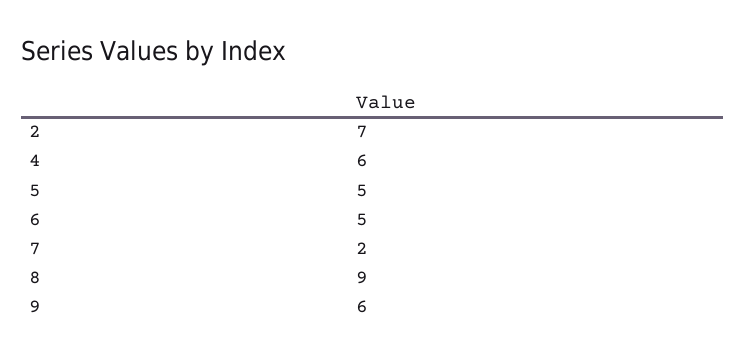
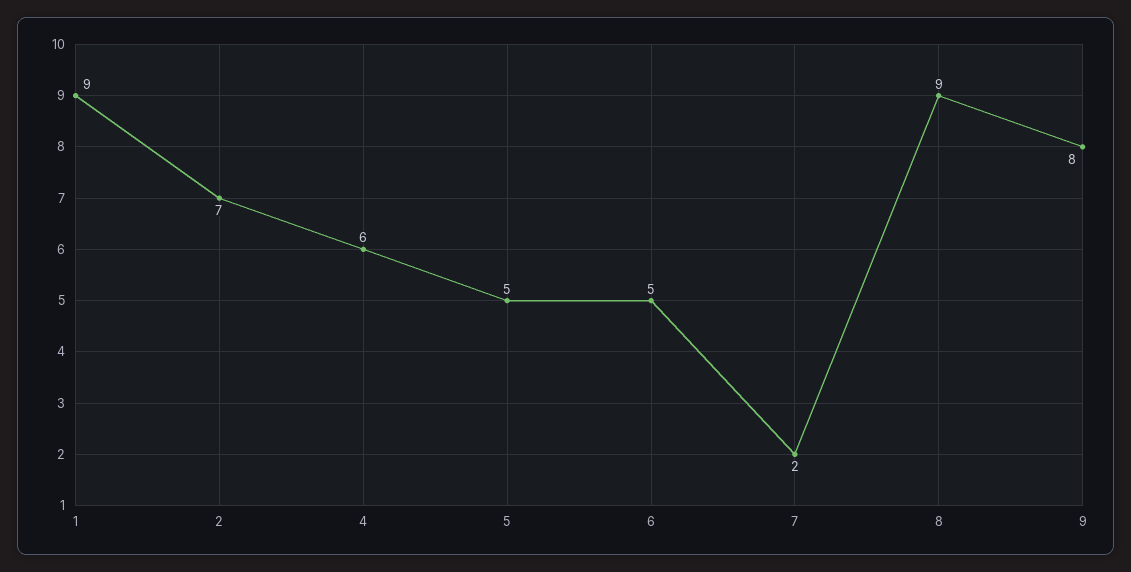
9: 6 -> 8
1: none -> 9

